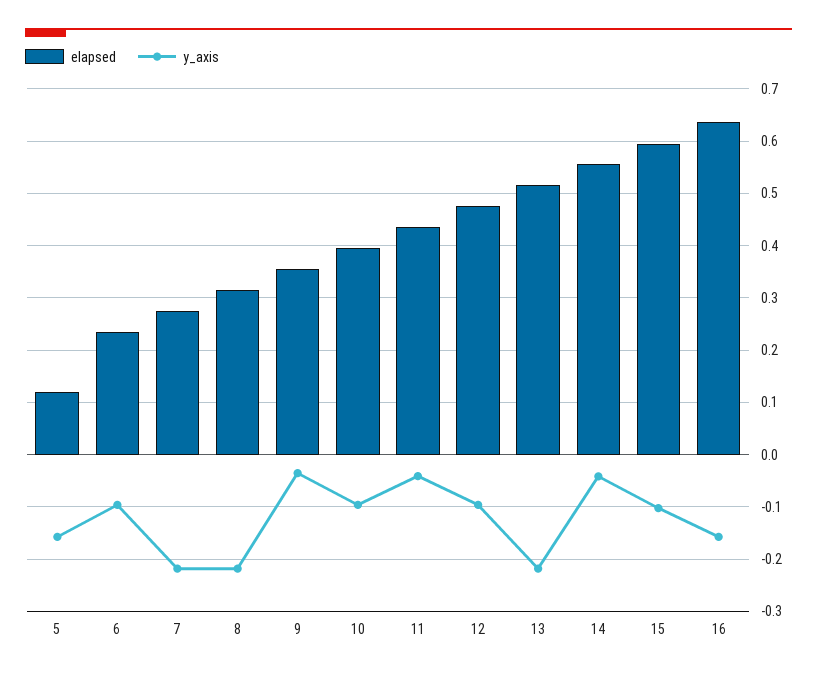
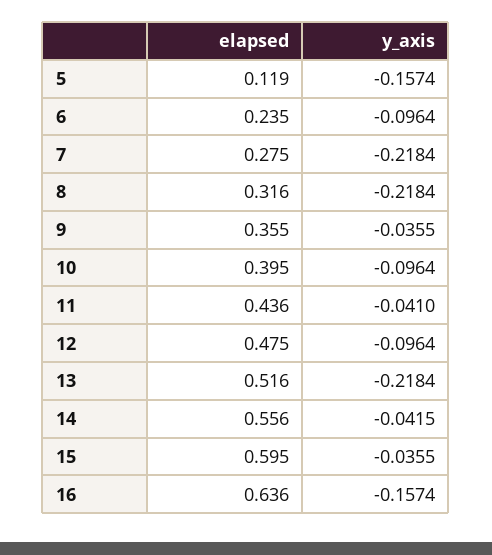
y_axis, 15: -0.1 -> -0.0355

